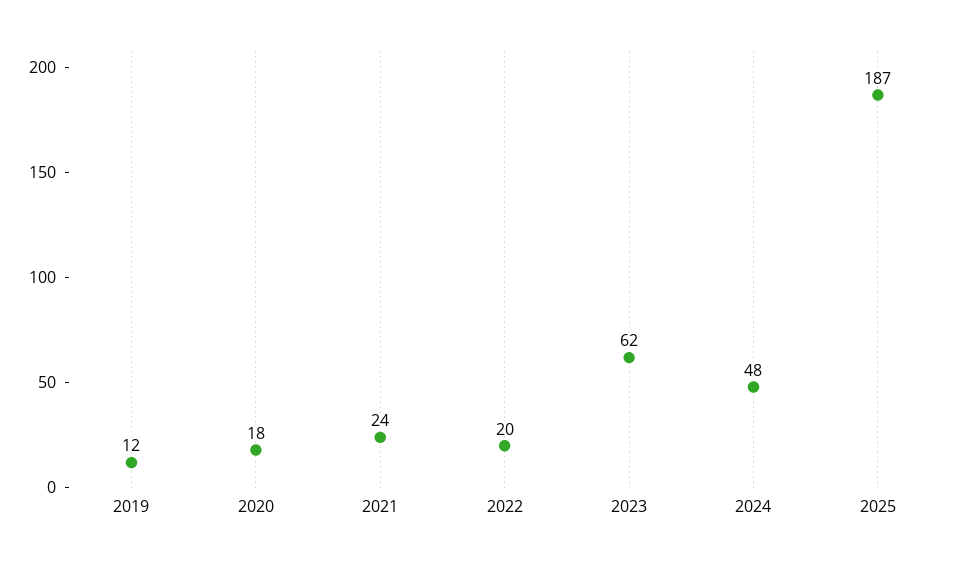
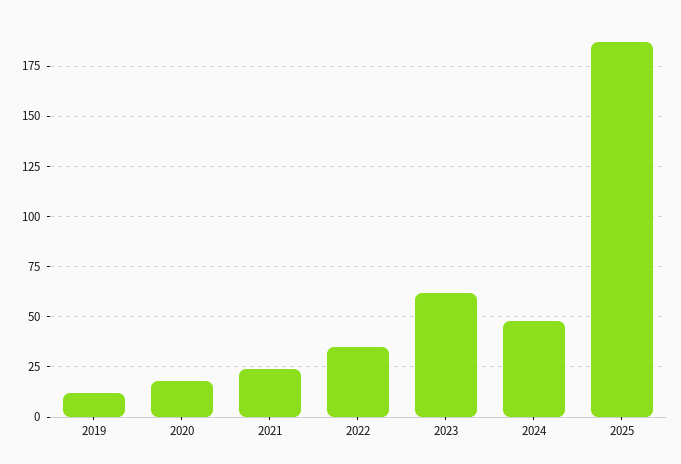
2022: 20 -> 35

